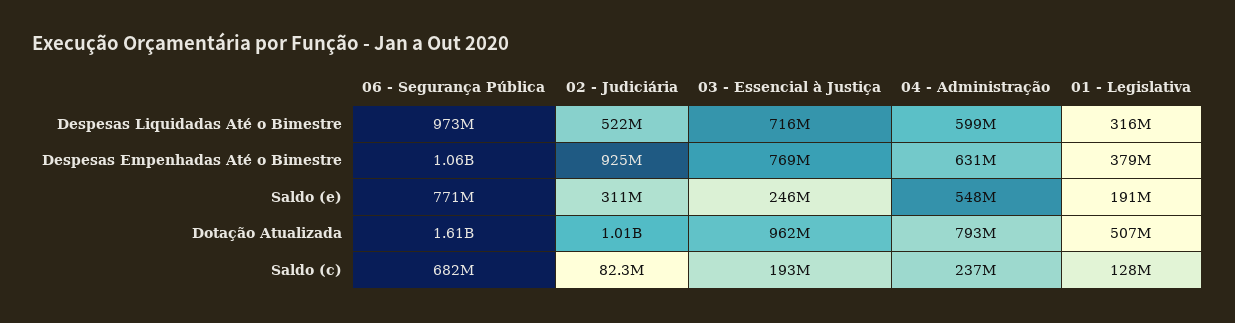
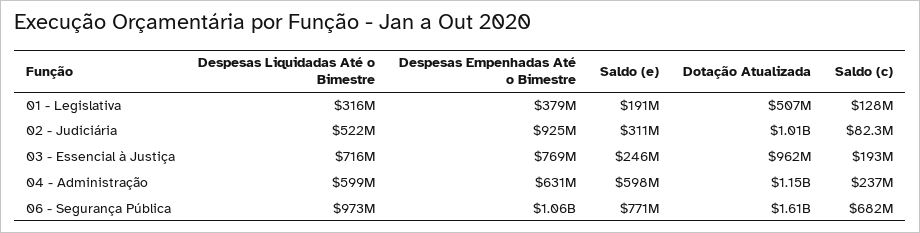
04 - Administração, Saldo (e): 548000000 -> 598000000
04 - Administração, Dotação Atualizada: 793000000 -> 1150000000

